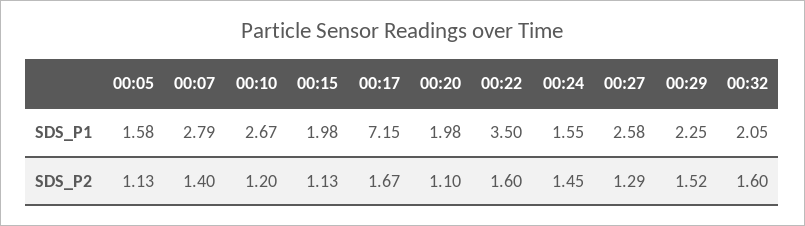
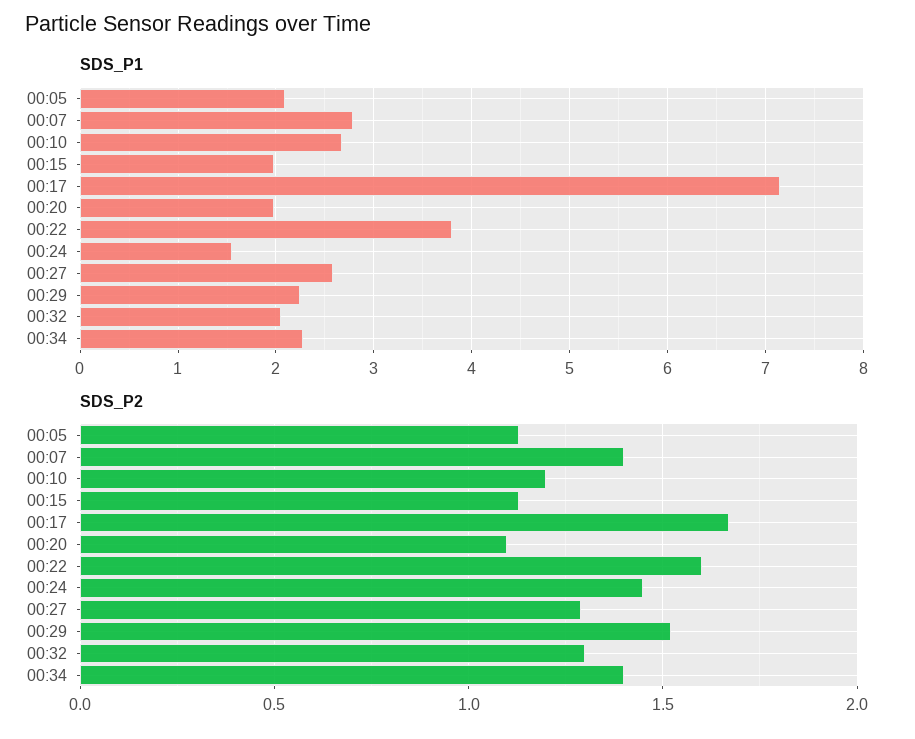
SDS_P1, 00:05: 1.58 -> 2.1
SDS_P1, 00:22: 3.5 -> 3.8
SDS_P2, 00:32: 1.6 -> 1.3
SDS_P1, 00:34: none -> 2.3
SDS_P2, 00:34: none -> 1.4

